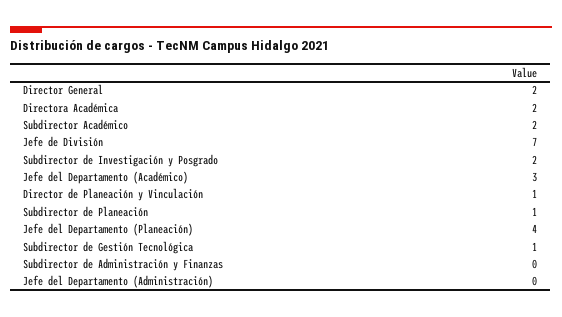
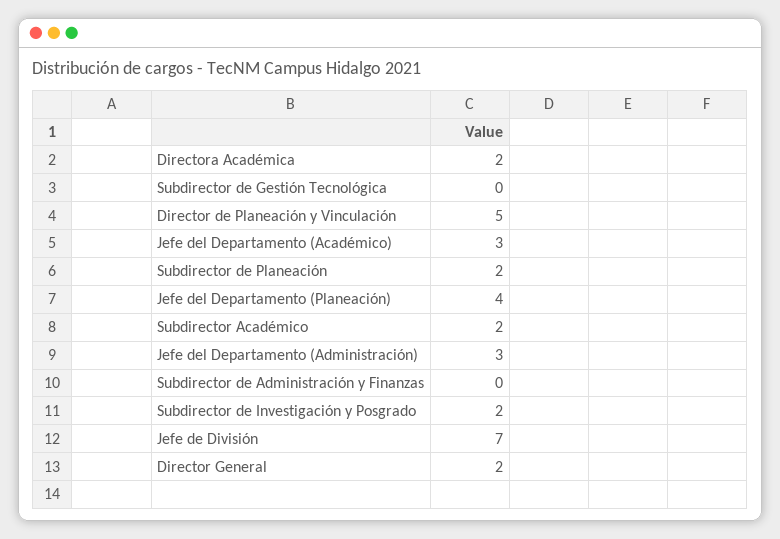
Director de Planeación y Vinculación: 1 -> 5
Subdirector de Planeación: 1 -> 2
Subdirector de Gestión Tecnológica: 1 -> 0
Jefe del Departamento (Administración): 0 -> 3

